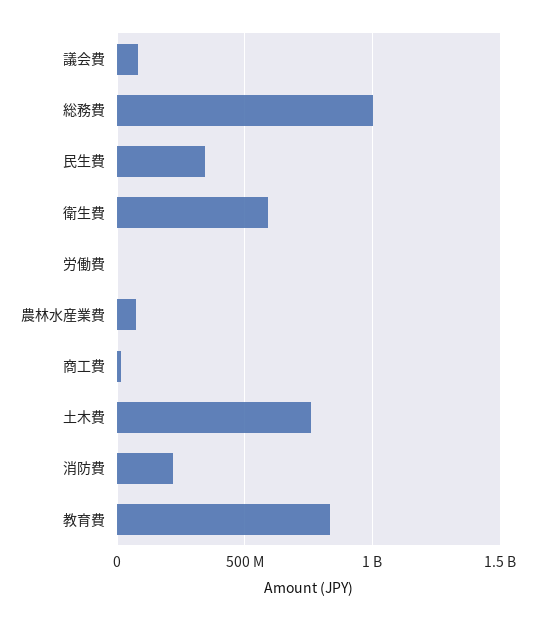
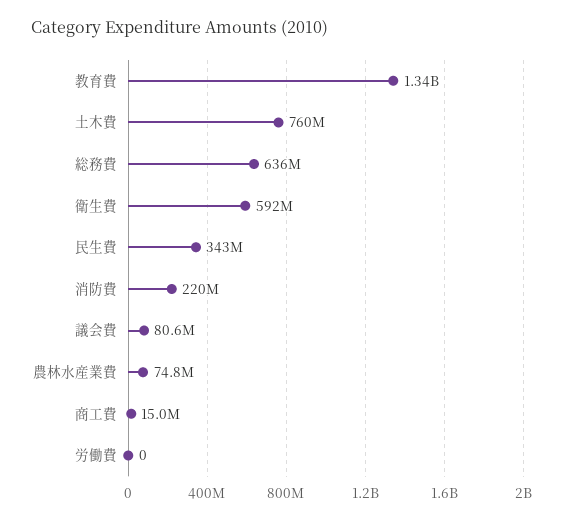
総務費: 1000000000 -> 636000000
教育費: 850000000 -> 1340000000

